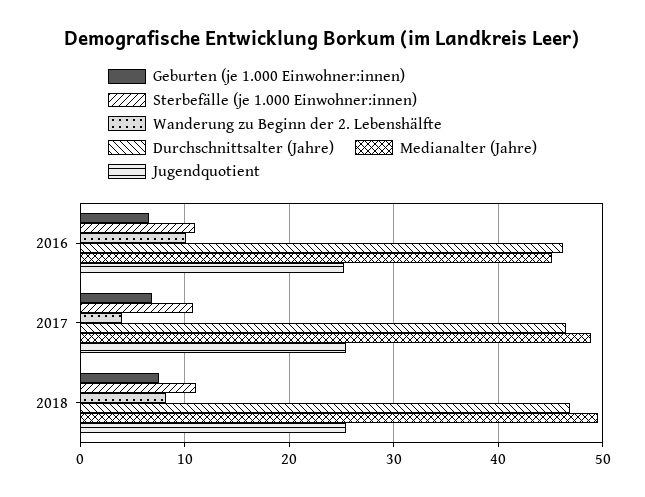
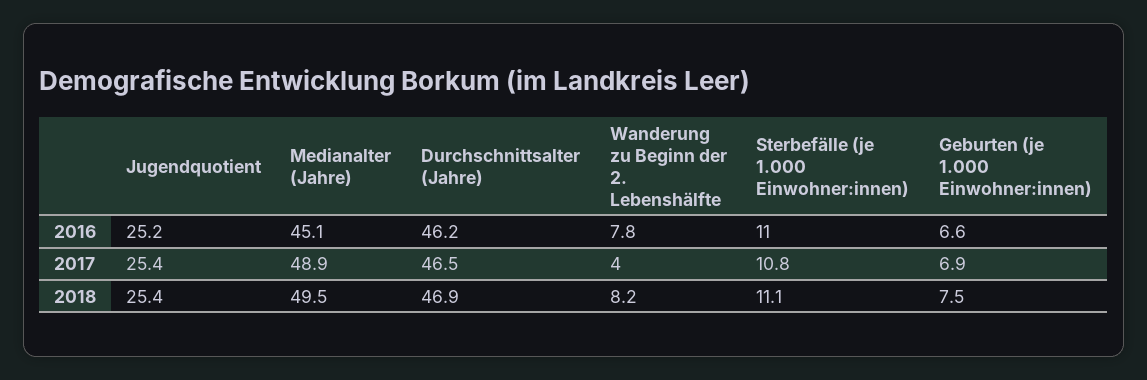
Wanderung zu Beginn der 2. Lebenshälfte, 2016: 10 -> 7.8

